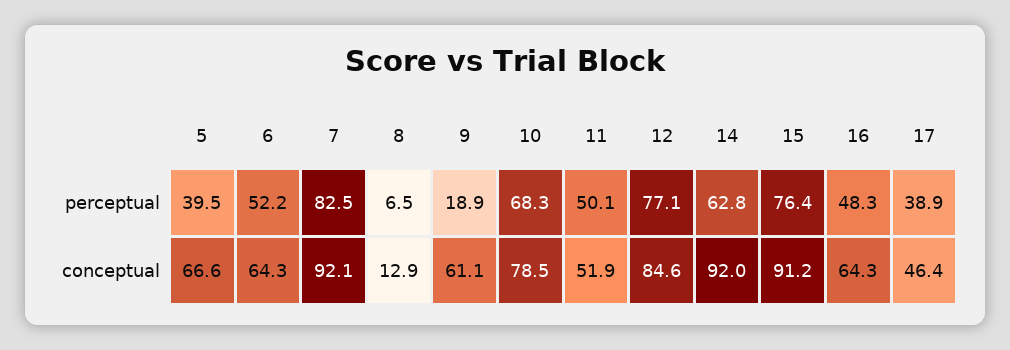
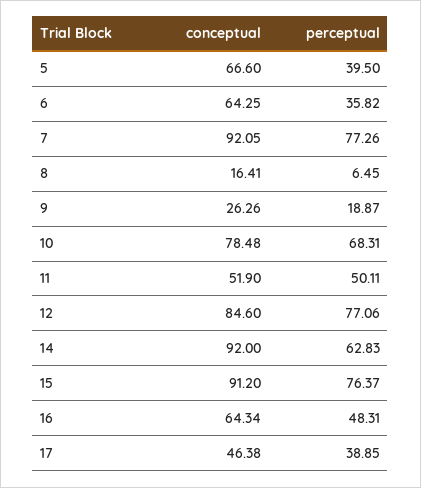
6, perceptual: 52.2 -> 35.82
7, perceptual: 82.5 -> 77.26
8, conceptual: 12.9 -> 16.41
9, conceptual: 61.1 -> 26.26

